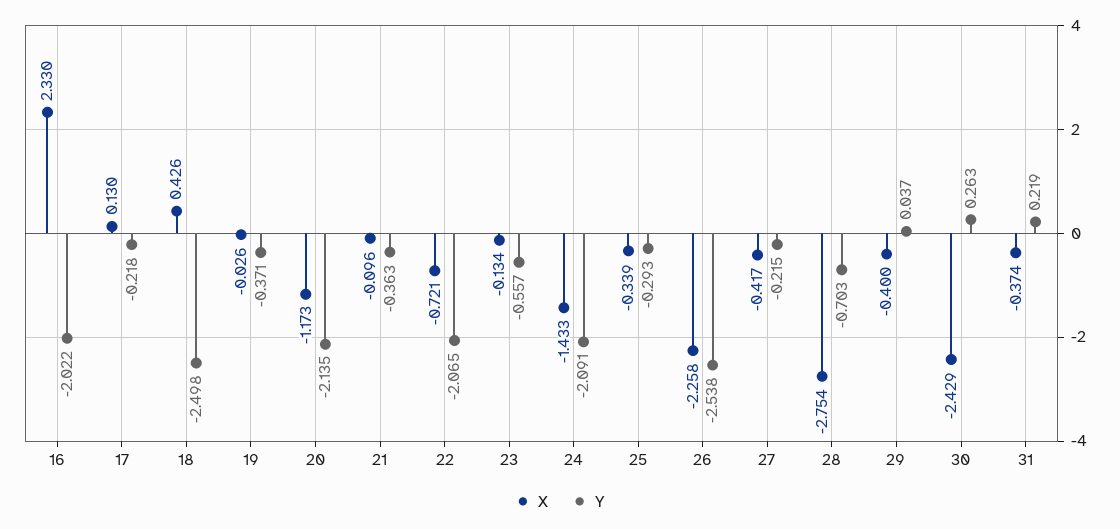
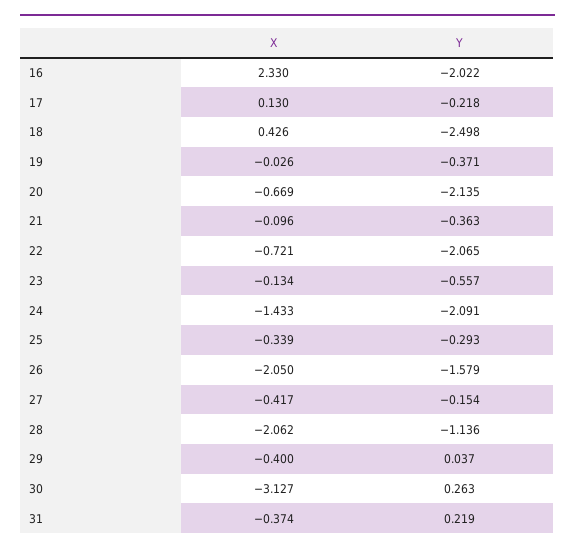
X, 20: -1.173 -> -0.669
X, 26: -2.258 -> -2.05
Y, 26: -2.538 -> -1.579
Y, 27: -0.215 -> -0.154
X, 28: -2.754 -> -2.062
Y, 28: -0.703 -> -1.136
X, 30: -2.429 -> -3.127

